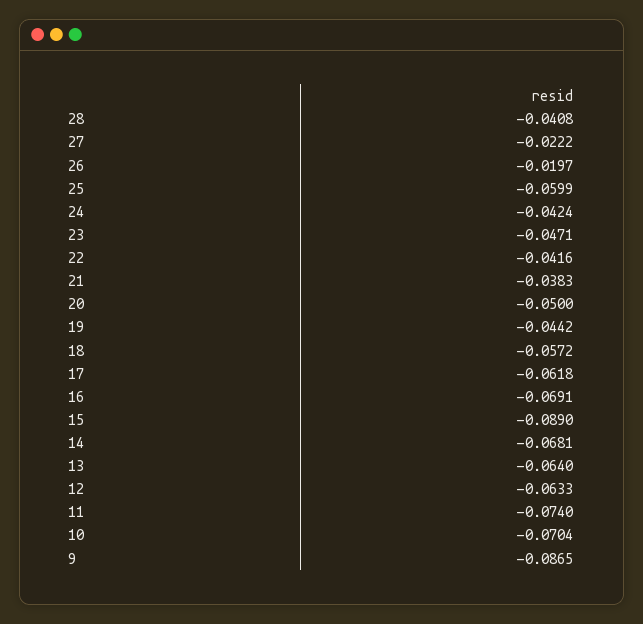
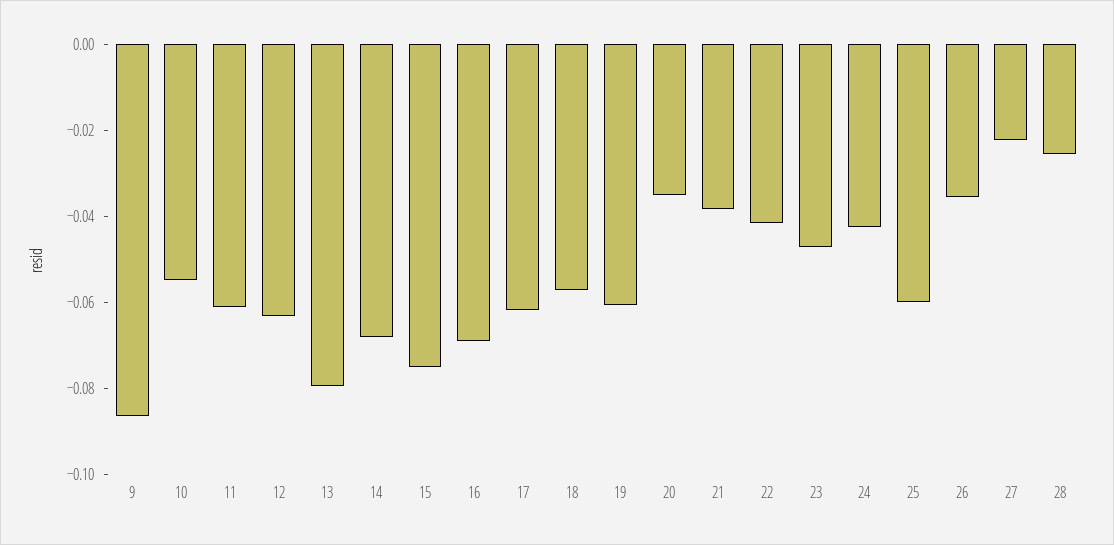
28: -0.0408 -> -0.025
26: -0.0197 -> -0.035
20: -0.05 -> -0.035
19: -0.0442 -> -0.06
15: -0.089 -> -0.075
13: -0.064 -> -0.08
11: -0.074 -> -0.06
10: -0.0704 -> -0.055

